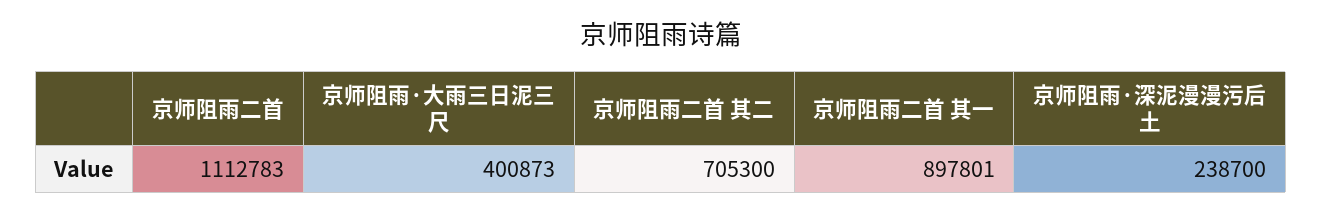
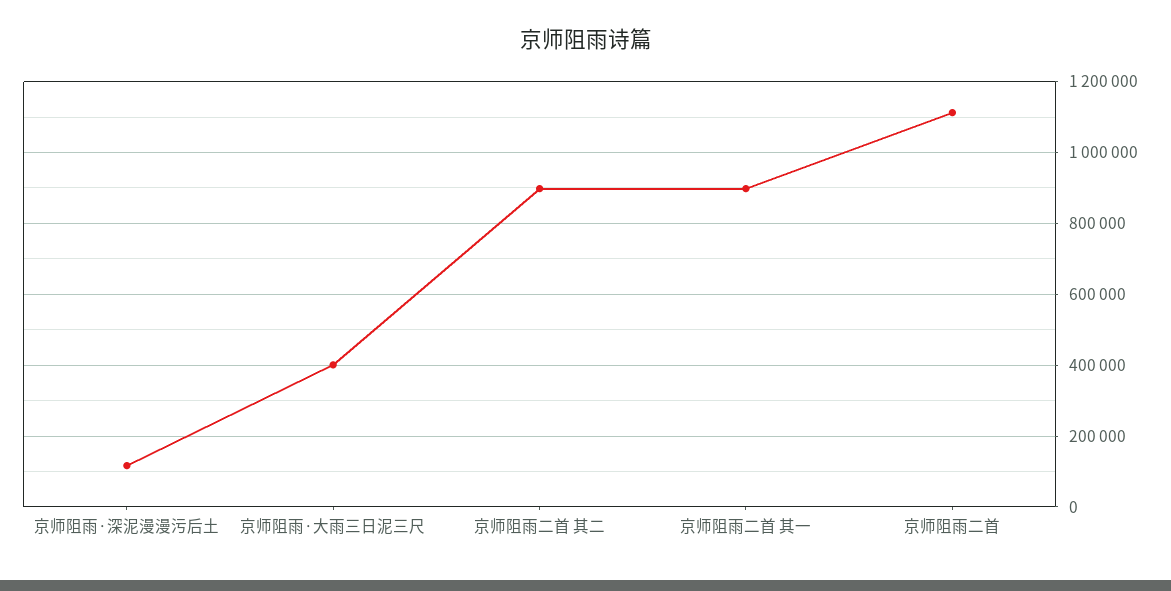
京师阻雨二首 其二: 705300 -> 900000
京师阻雨·深泥漫漫污后土: 238700 -> 120000

